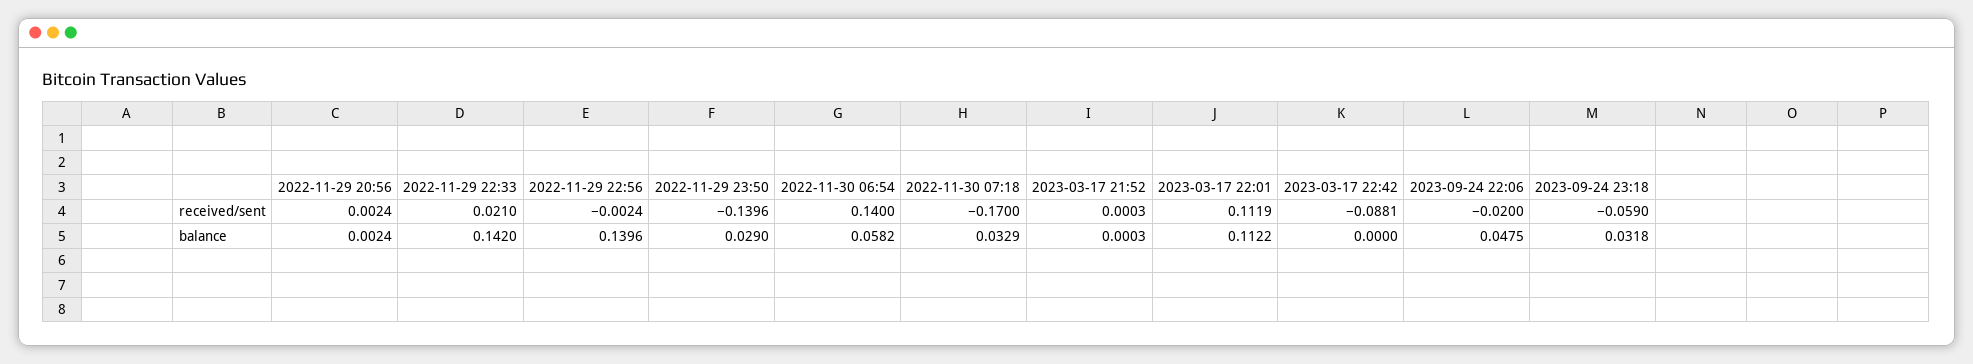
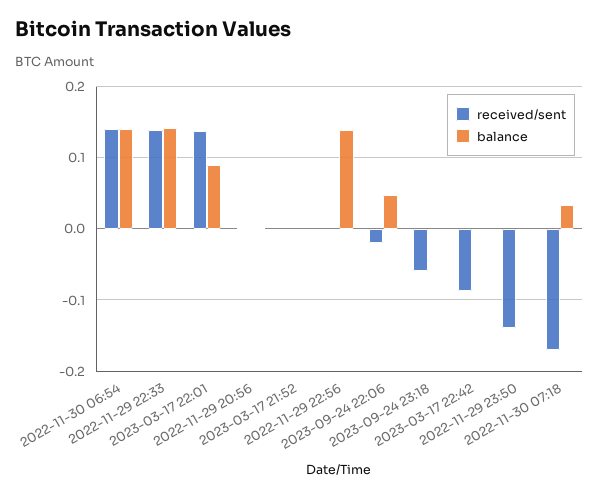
received/sent, 2022-11-29 22:33: 0.021 -> 0.14
received/sent, 2023-03-17 22:01: 0.1119 -> 0.14
balance, 2022-11-29 23:50: 0.029 -> 0
balance, 2022-11-30 06:54: 0.0582 -> 0.14
balance, 2023-03-17 22:01: 0.1122 -> 0.09
balance, 2023-09-24 23:18: 0.0318 -> 0

